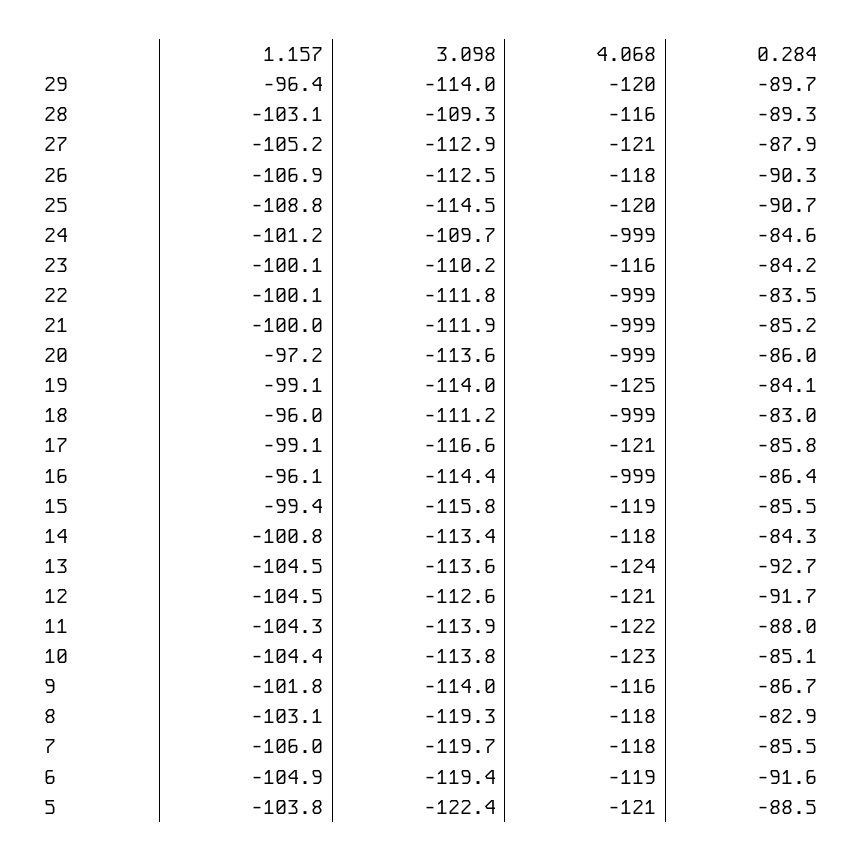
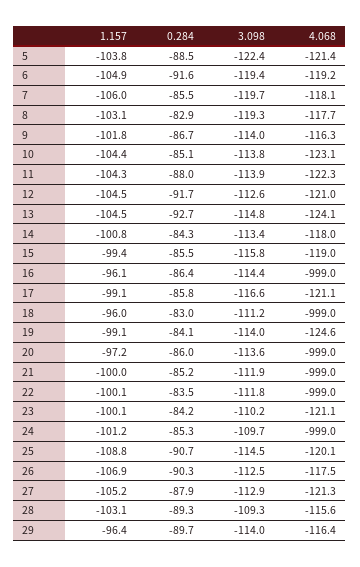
4.068, 29: -120 -> -116.4
0.284, 24: -84.6 -> -85.3
4.068, 23: -116 -> -121.1
3.098, 13: -113.6 -> -114.8

